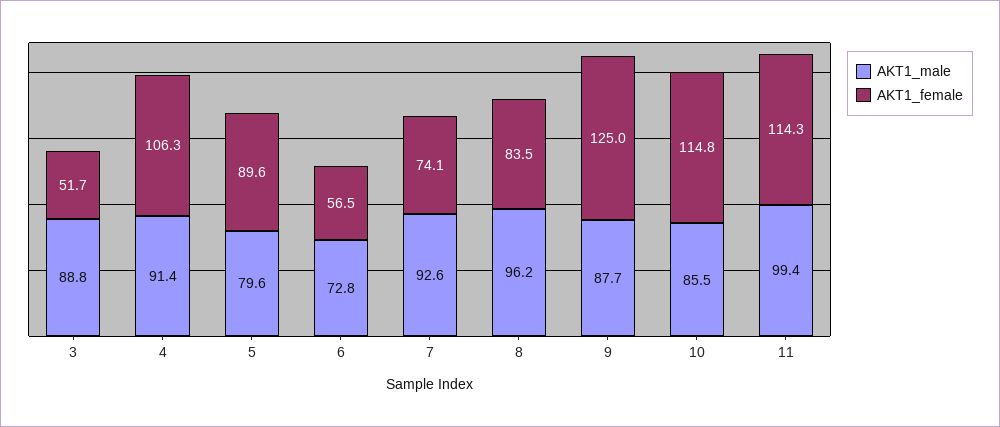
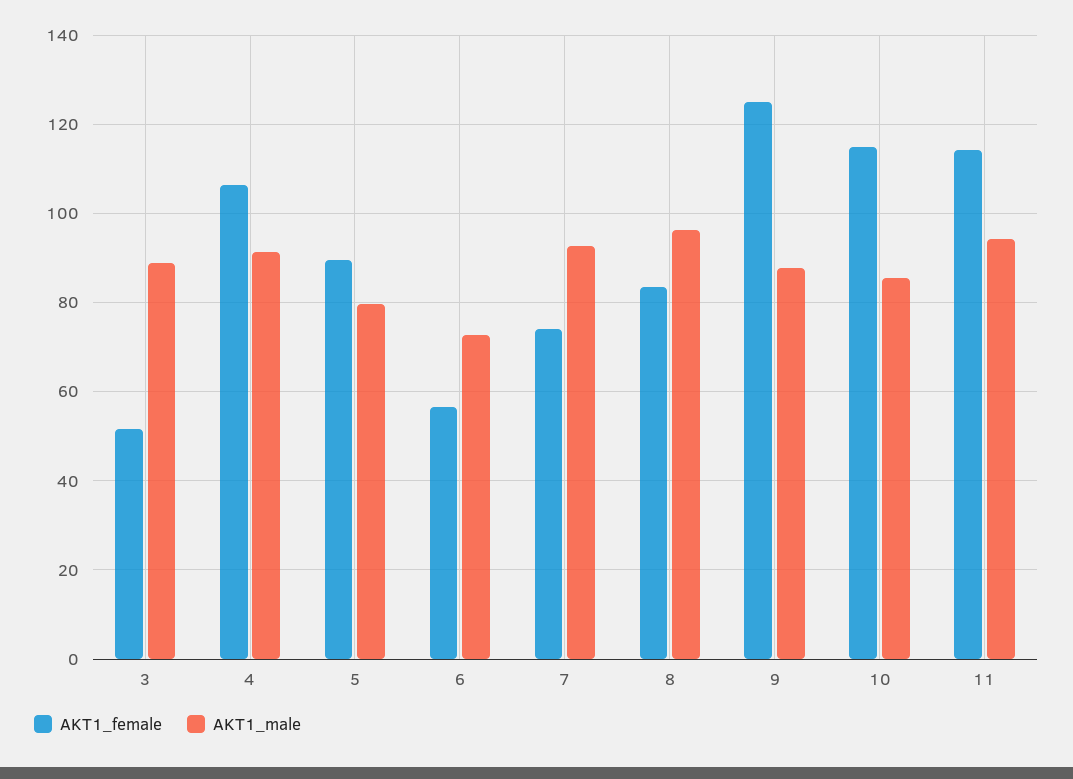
AKT1_male, 11: 99.4 -> 94

